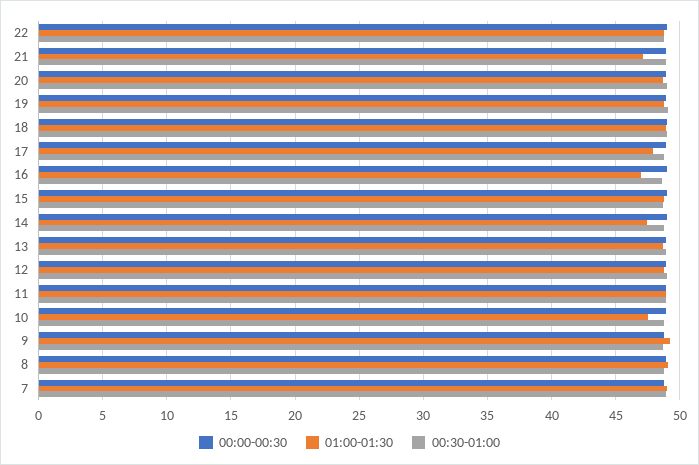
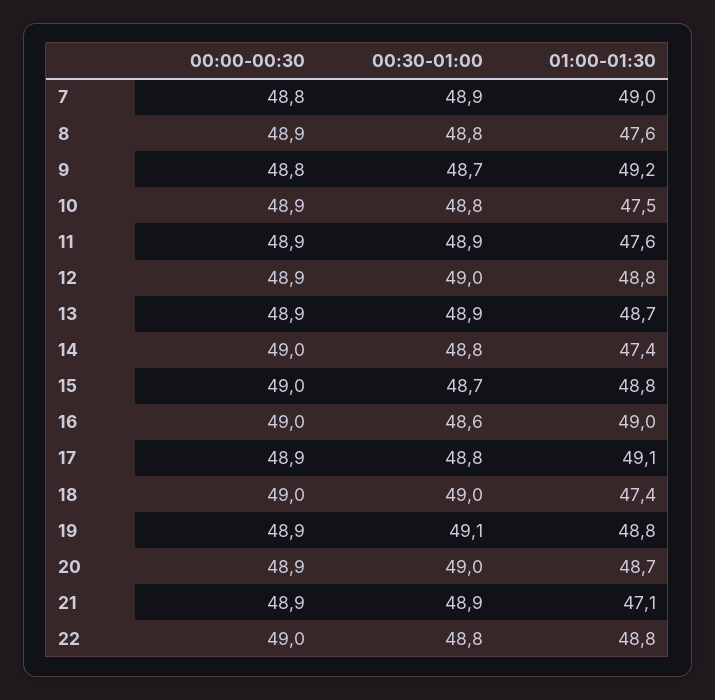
01:00-01:30, 18: 49 -> 47.4
01:00-01:30, 17: 48 -> 49.1
01:00-01:30, 16: 47 -> 49
01:00-01:30, 11: 49 -> 47.6
01:00-01:30, 8: 49 -> 47.6

